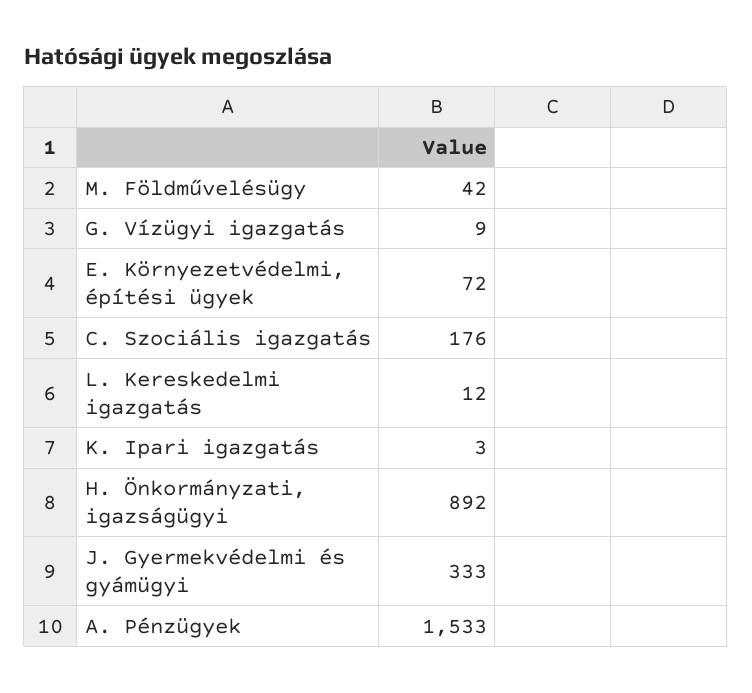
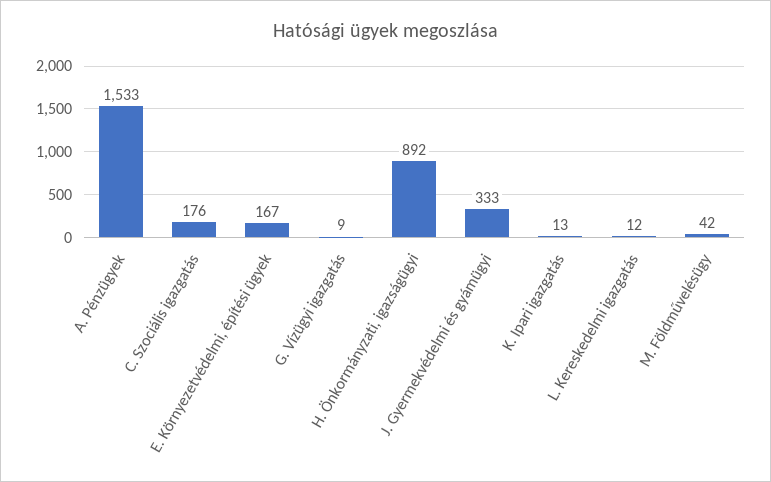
E. Környezetvédelmi, építési ügyek: 72 -> 167
K. Ipari igazgatás: 3 -> 13

